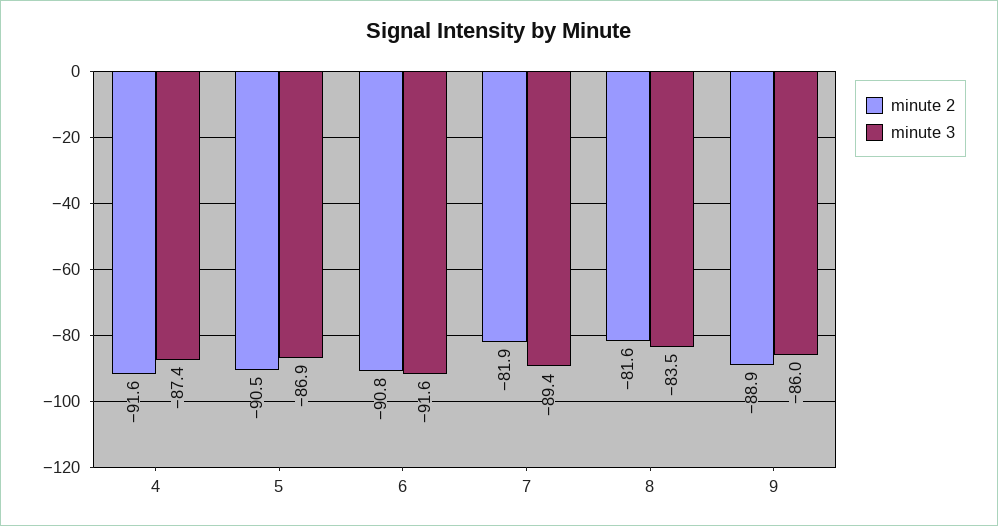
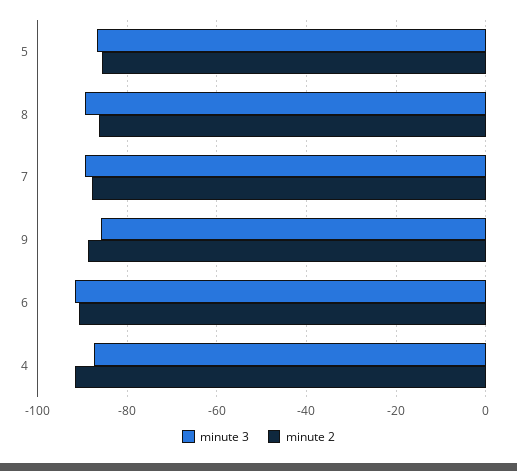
minute 2, 5: -90.5 -> -86
minute 2, 7: -81.9 -> -88
minute 2, 8: -81.6 -> -86
minute 3, 8: -83.5 -> -90

